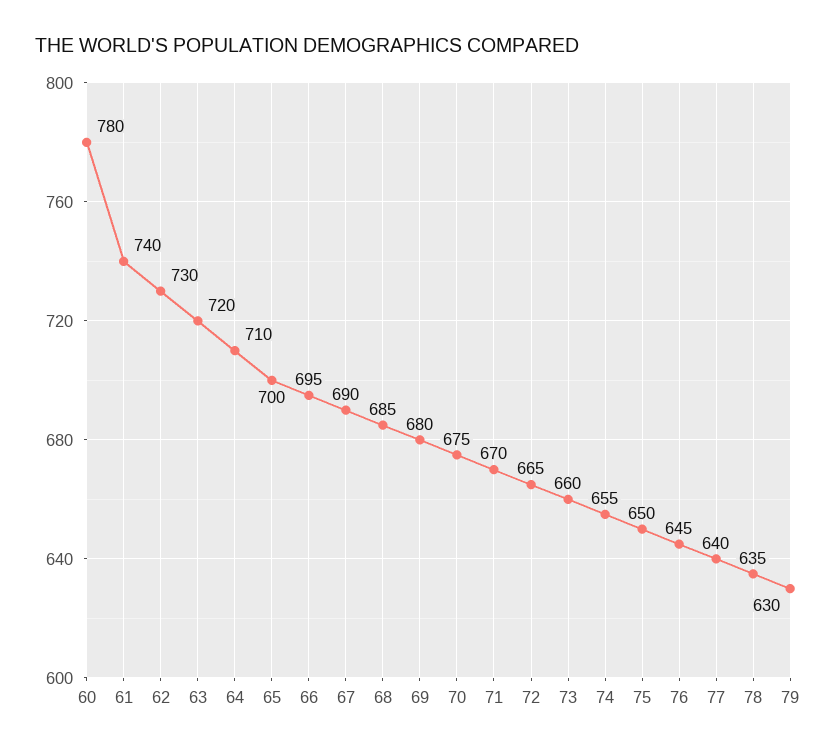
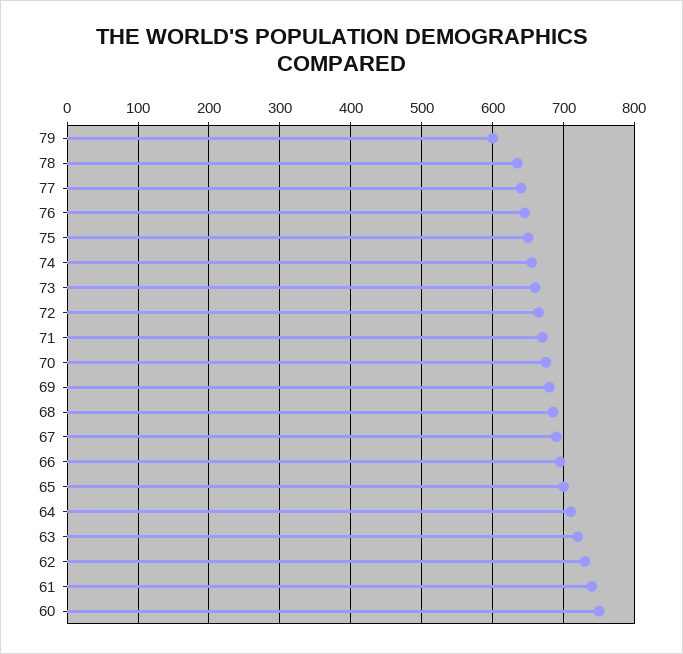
60: 780 -> 750
79: 630 -> 600

